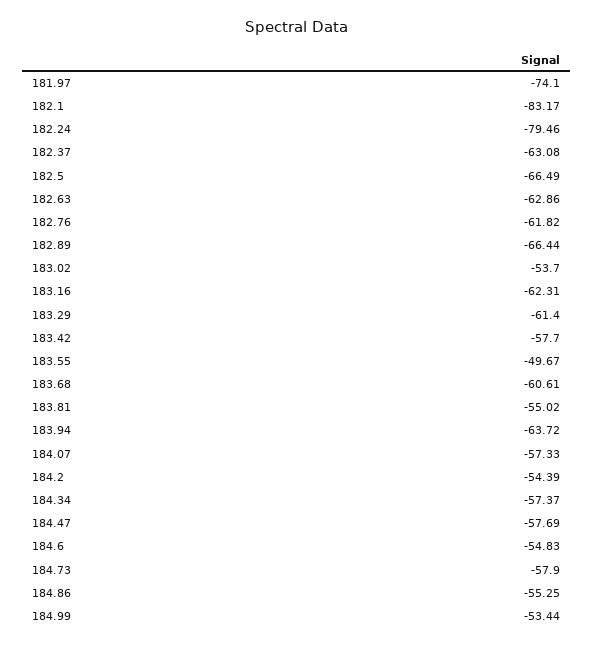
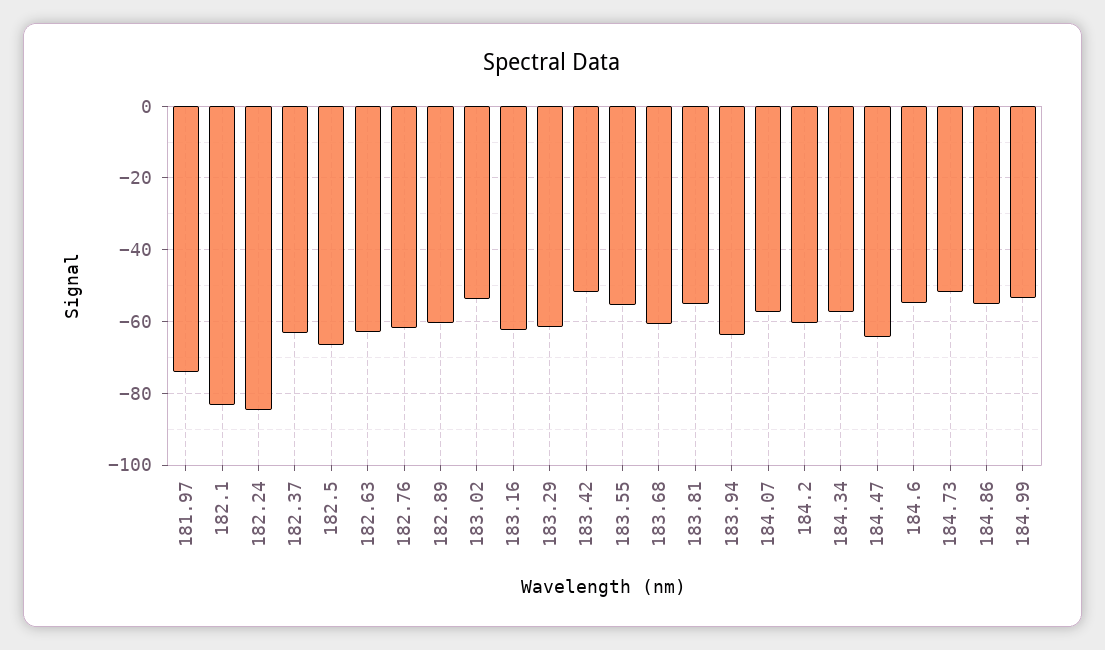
182.24: -79.46 -> -84
182.89: -66.44 -> -60
183.42: -57.7 -> -52
183.55: -49.67 -> -56
184.2: -54.39 -> -60
184.47: -57.69 -> -64
184.73: -57.9 -> -52

